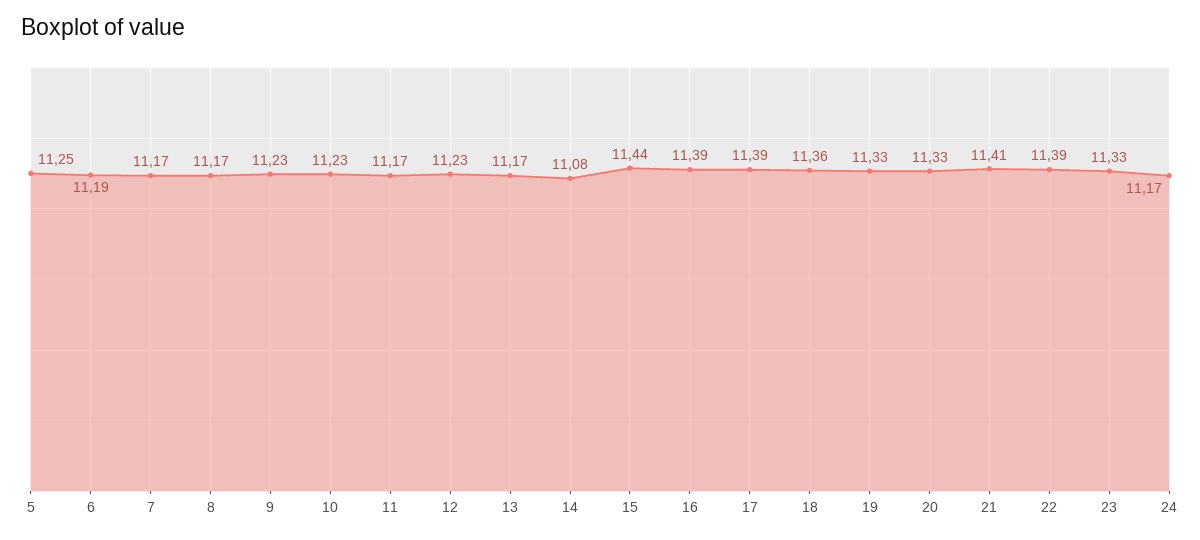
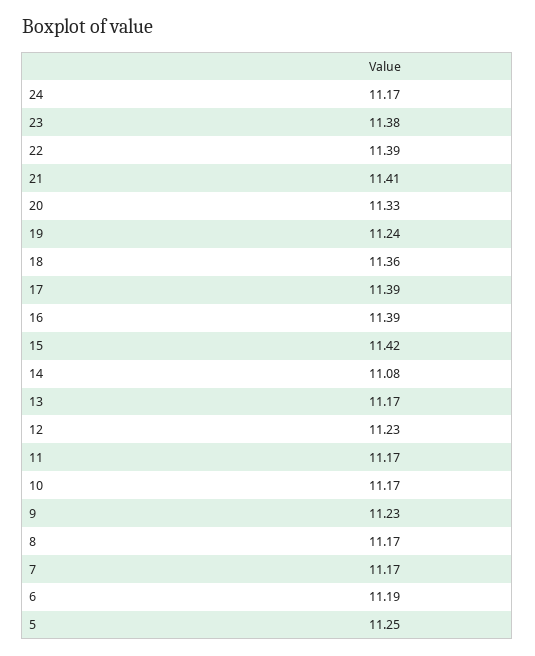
10: 11.23 -> 11.17
15: 11.44 -> 11.42
19: 11.33 -> 11.24
23: 11.33 -> 11.38

